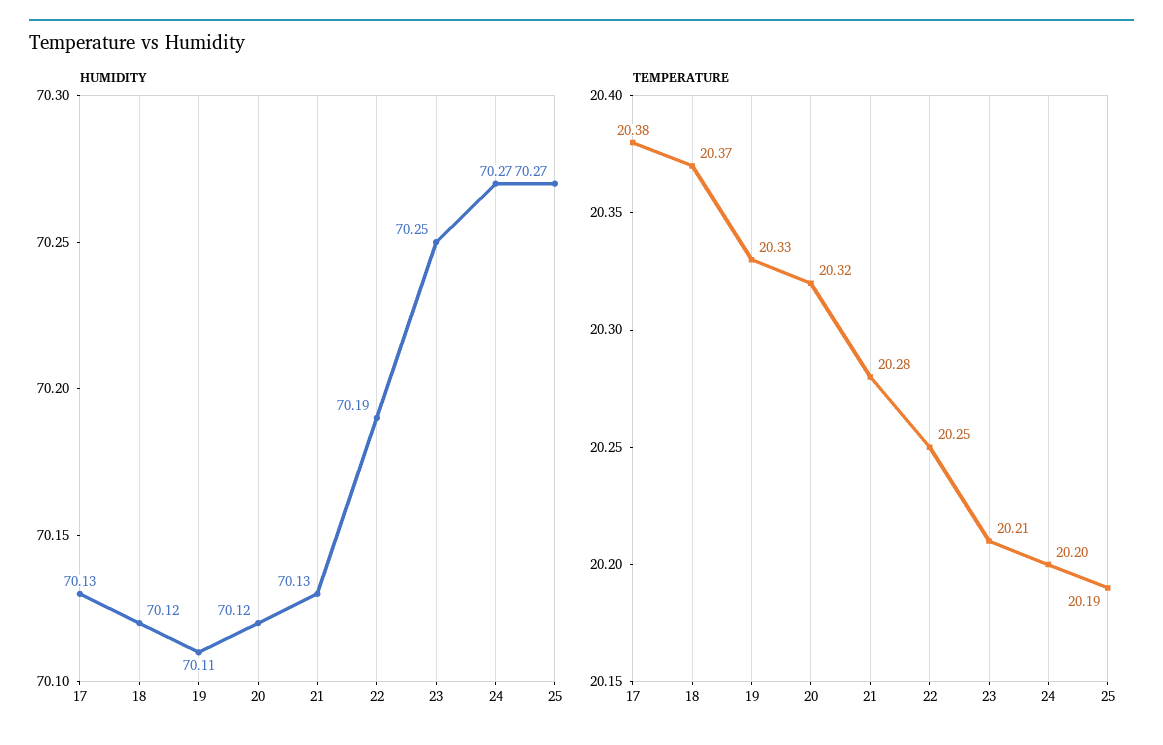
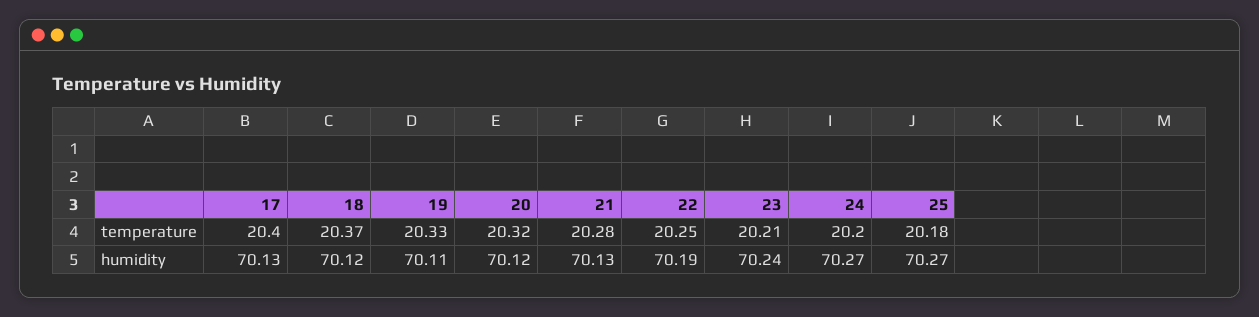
HUMIDITY, 23: 70.25 -> 70.24
TEMPERATURE, 17: 20.38 -> 20.4
TEMPERATURE, 25: 20.19 -> 20.18

